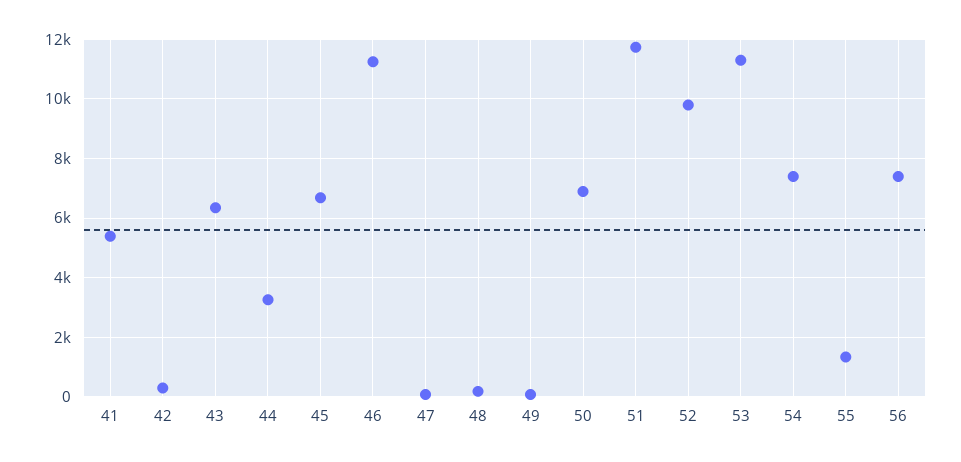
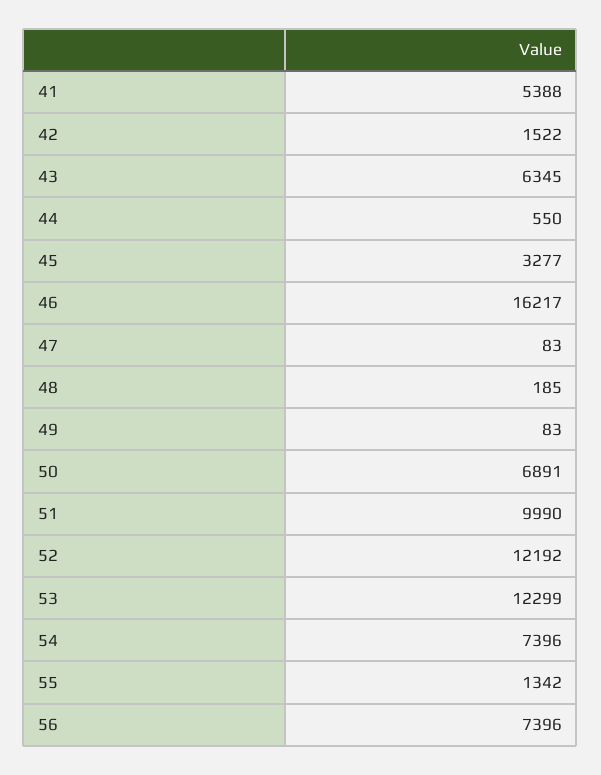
42: 250 -> 1522
44: 3250 -> 550
45: 6750 -> 3277
46: 11250 -> 16217
51: 11750 -> 9990
52: 9750 -> 12192
53: 11250 -> 12299

